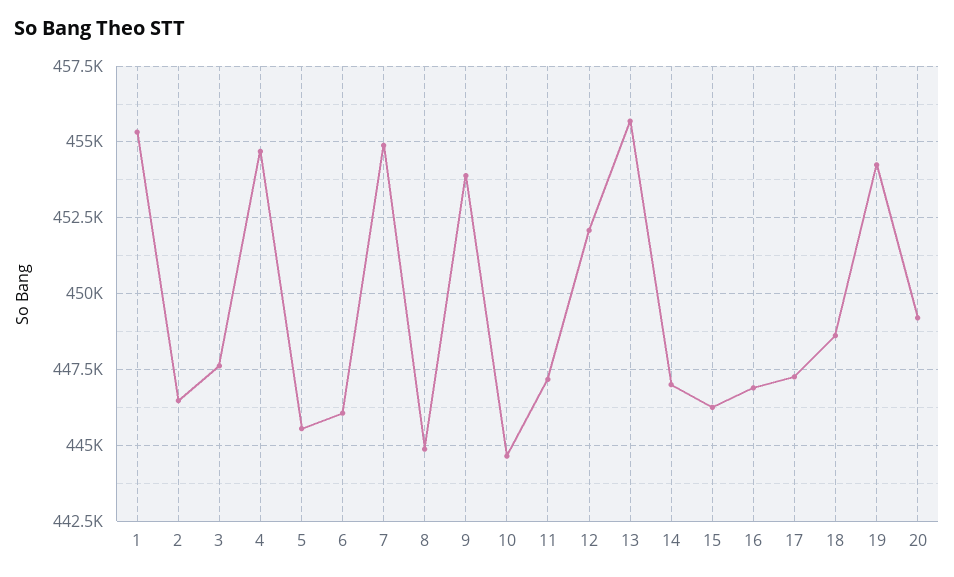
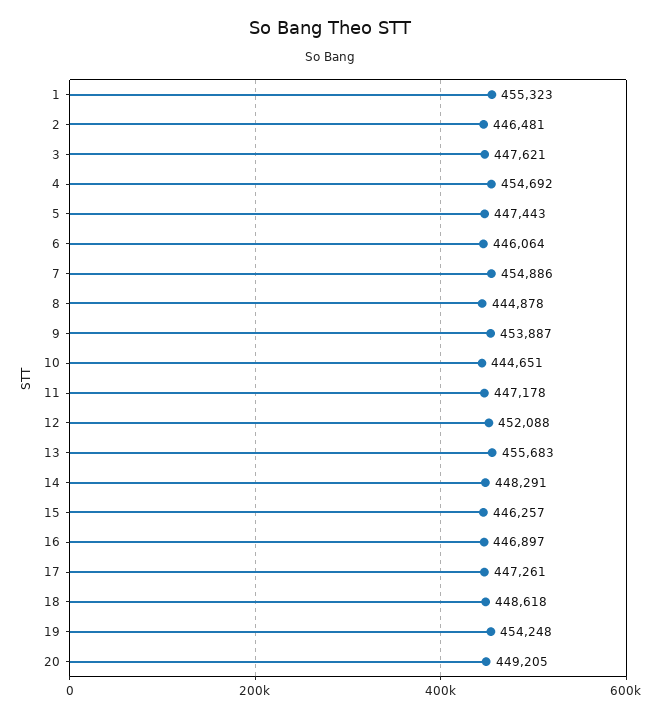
5: 445500 -> 447443
14: 447000 -> 448291

